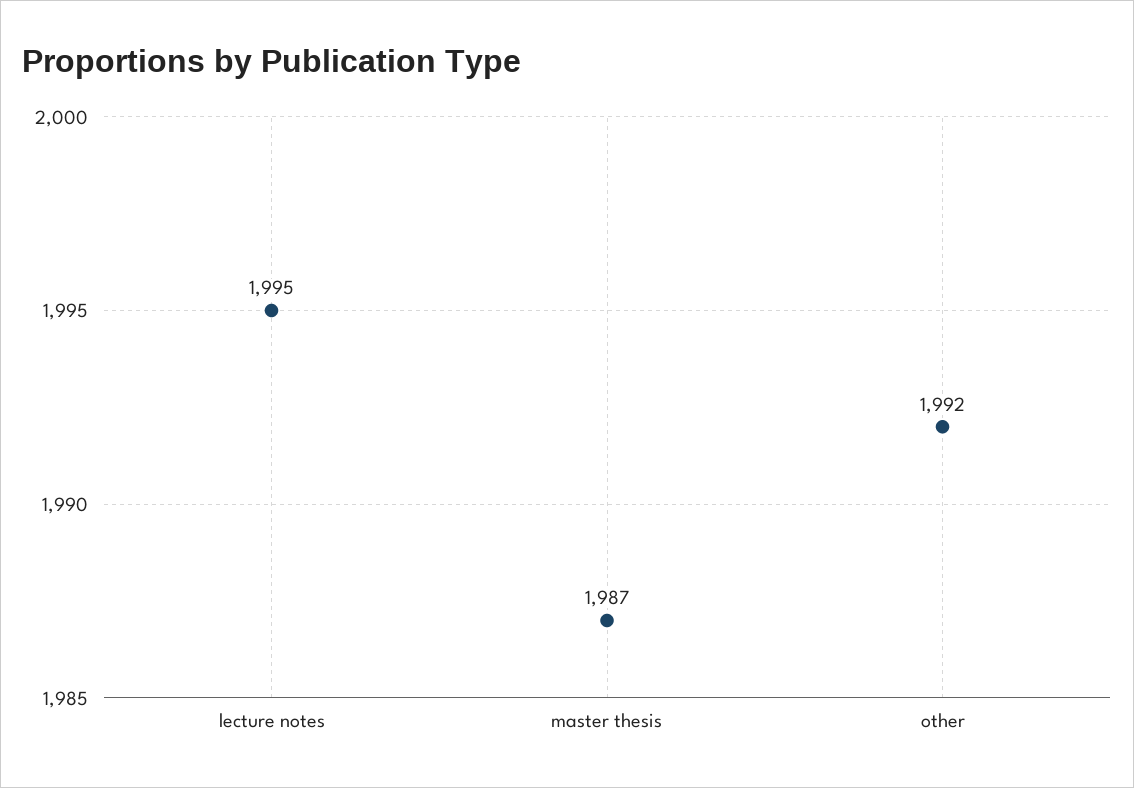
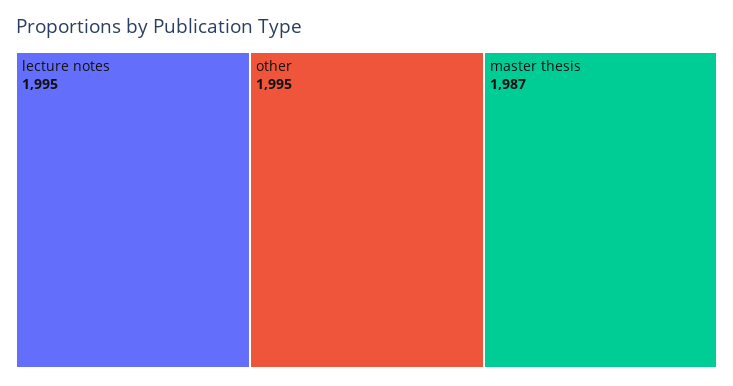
other: 1992 -> 1995

